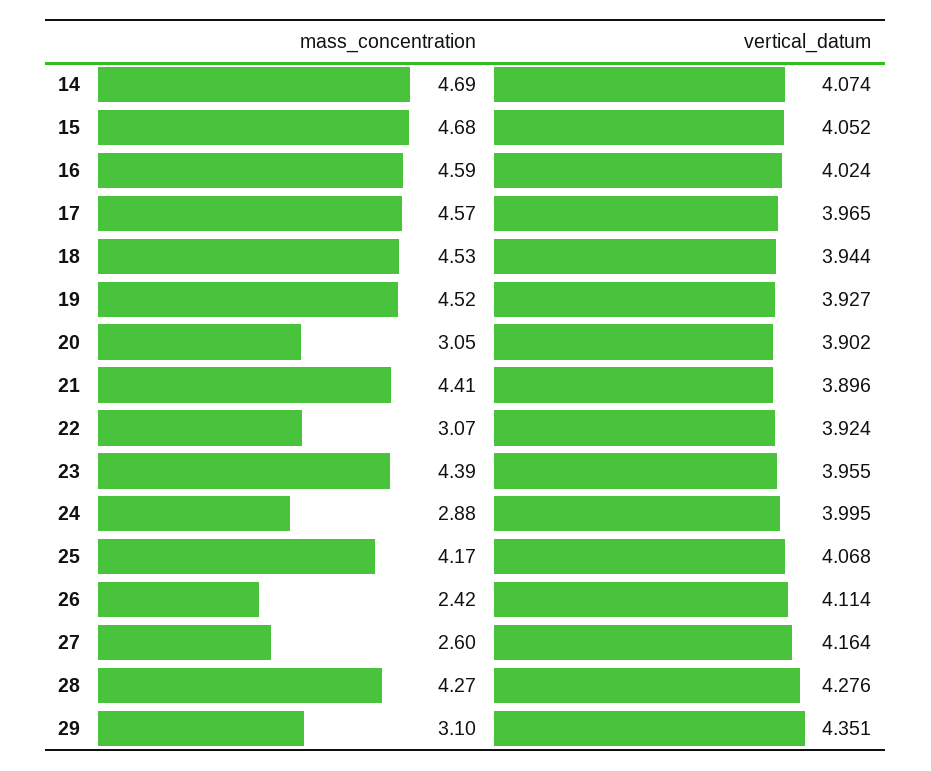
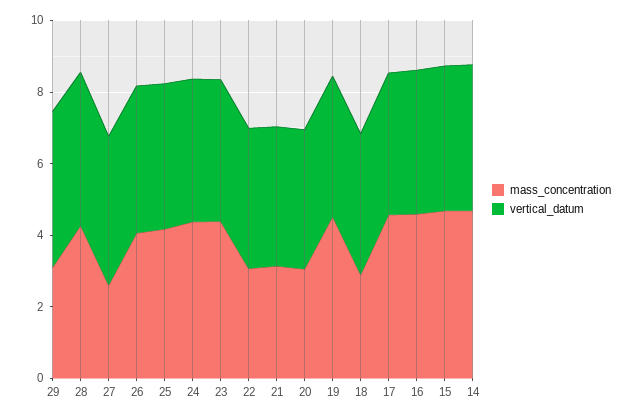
mass_concentration, 18: 4.53 -> 3
mass_concentration, 21: 4.41 -> 3
mass_concentration, 24: 2.88 -> 4.5
mass_concentration, 26: 2.42 -> 4

